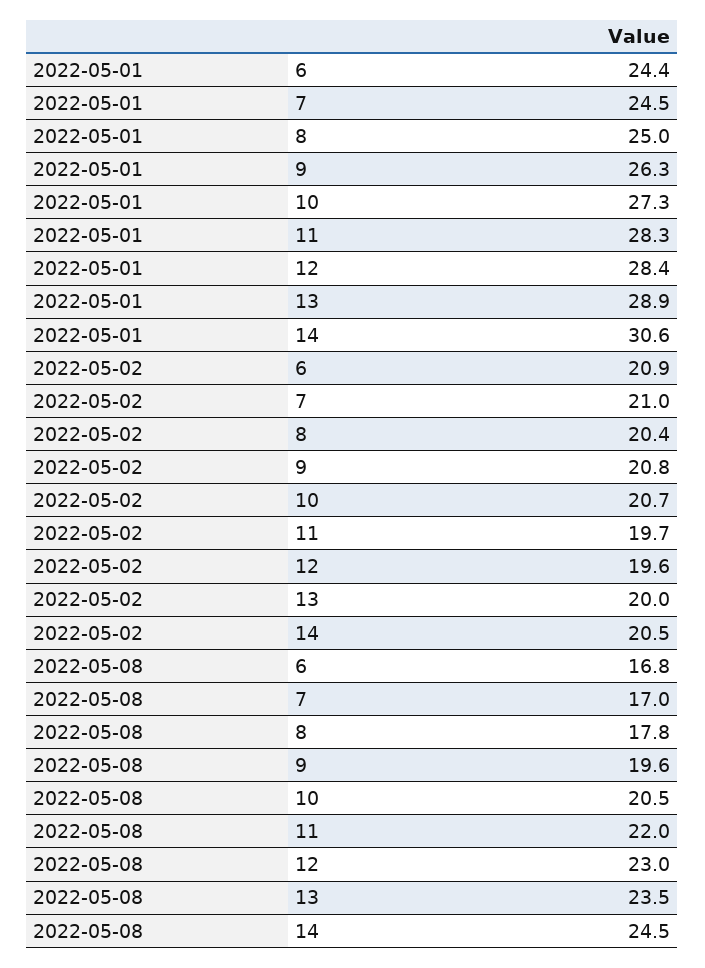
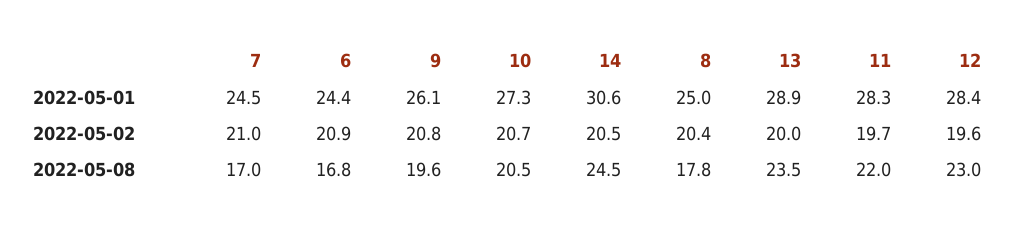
2022-05-01, 9: 26.3 -> 26.1

